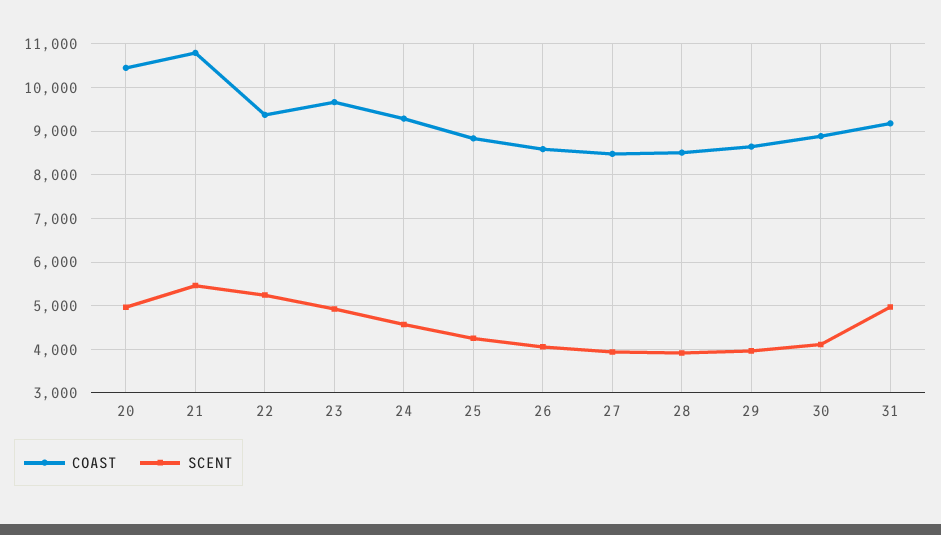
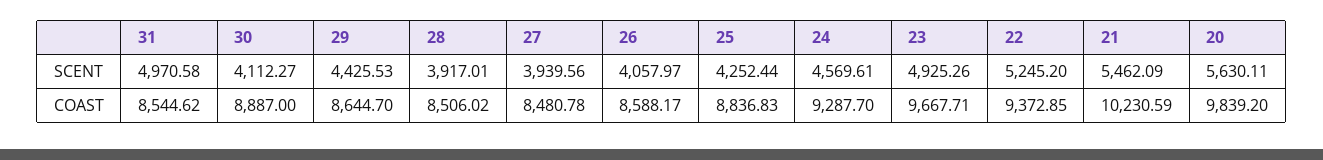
COAST, 20: 10400 -> 9839.2
SCENT, 20: 5000 -> 5630.11
COAST, 21: 10800 -> 10230.59
SCENT, 29: 4000 -> 4425.53
COAST, 31: 9200 -> 8544.62

